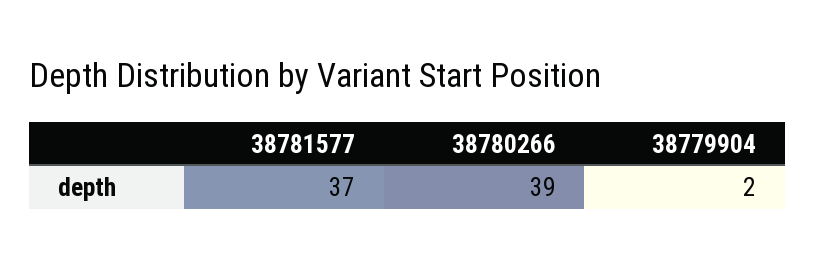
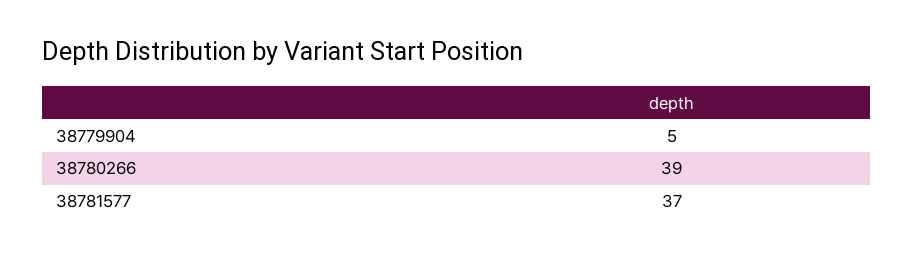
38779904: 2 -> 5

